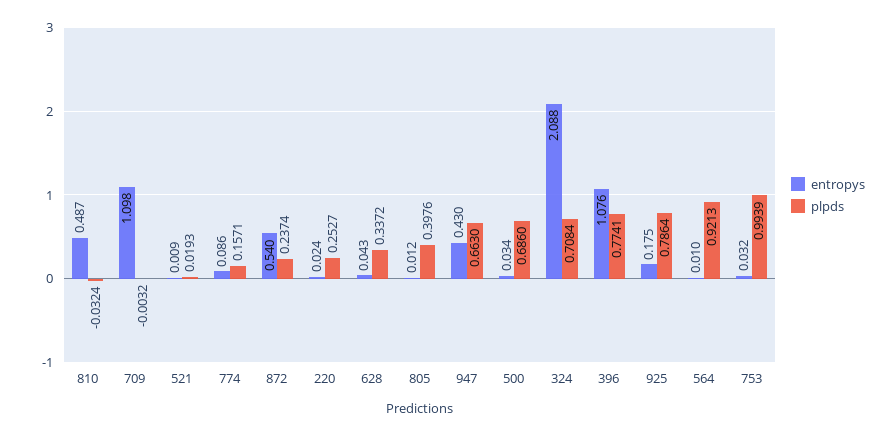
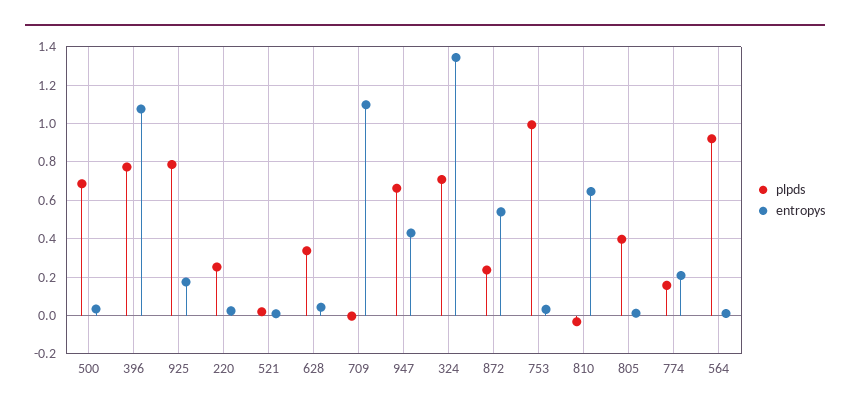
entropys, 810: 0.487 -> 0.65
entropys, 774: 0.086 -> 0.2
entropys, 324: 2.088 -> 1.35

